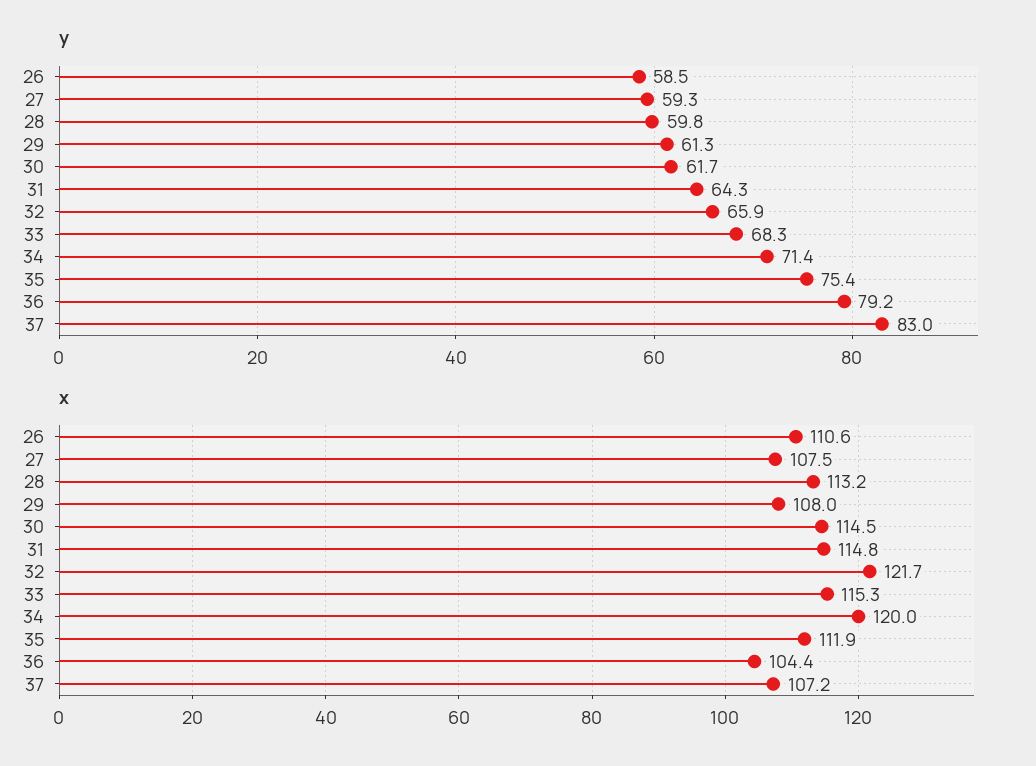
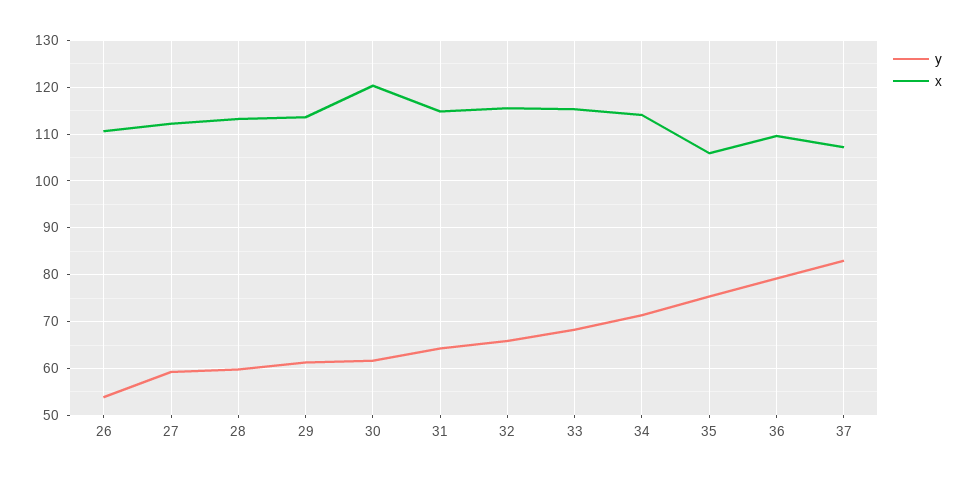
y, 26: 58.5 -> 54
x, 27: 107.5 -> 112
x, 29: 108 -> 114
x, 30: 114.5 -> 120
x, 32: 121.7 -> 116
x, 34: 120 -> 114
x, 35: 111.9 -> 106
x, 36: 104.4 -> 110

